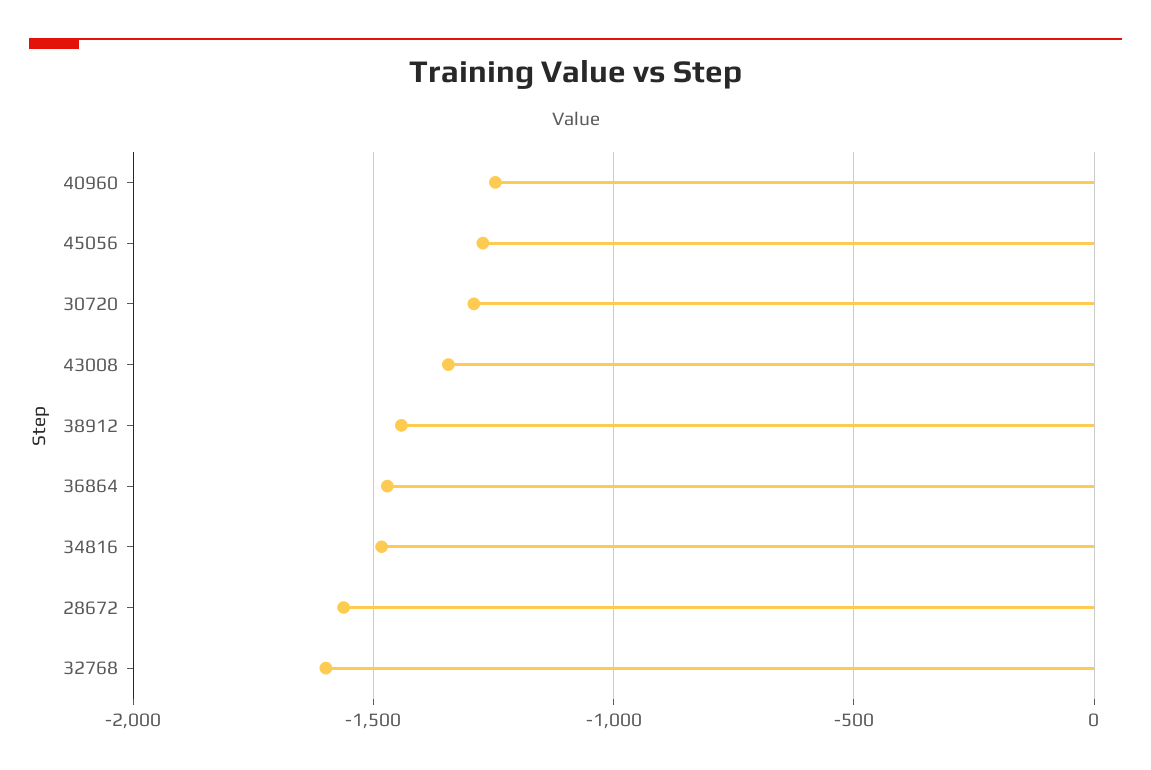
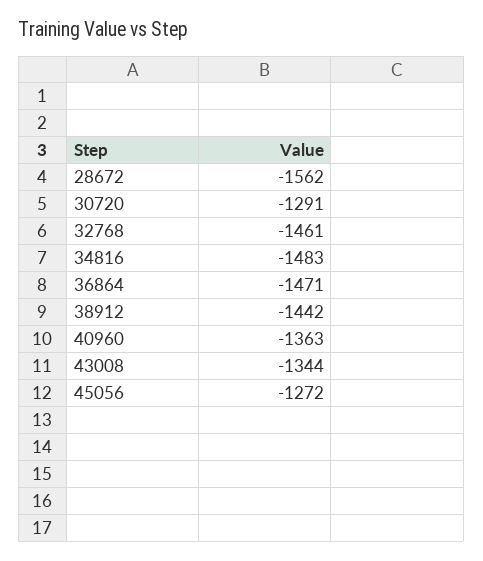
40960: -1250 -> -1363
32768: -1600 -> -1461

